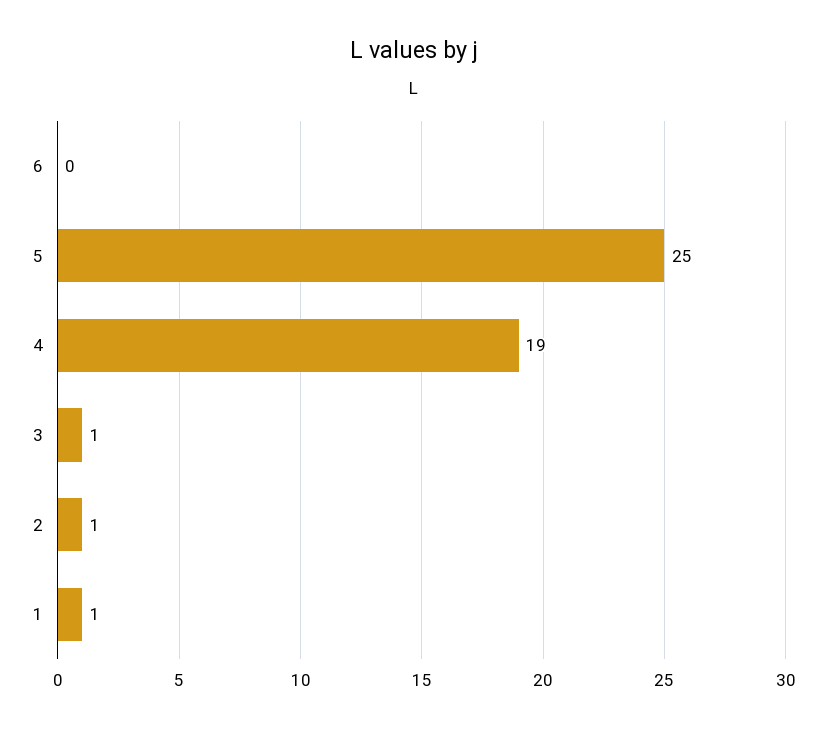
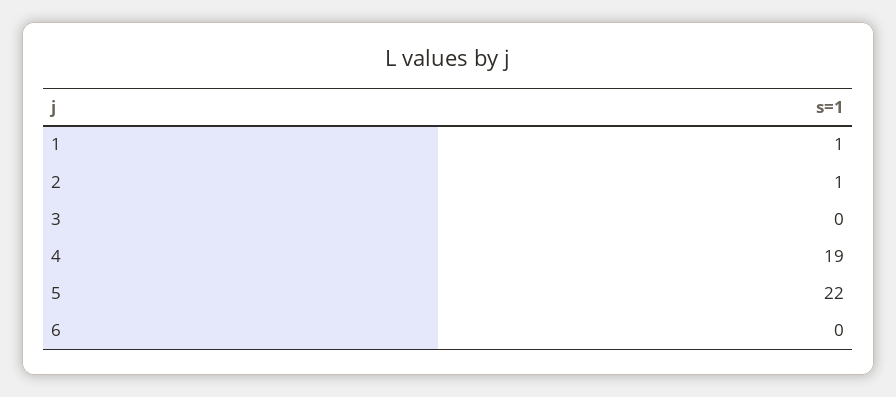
5: 25 -> 22
3: 1 -> 0

